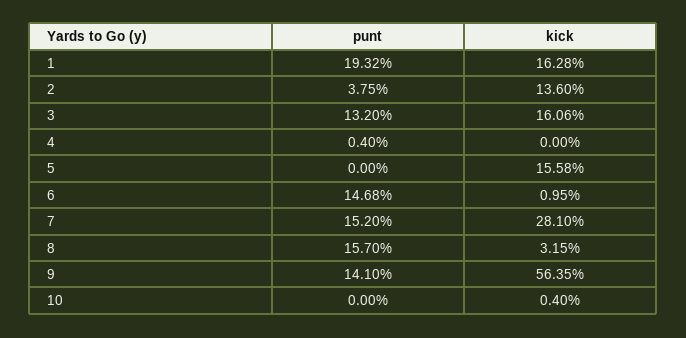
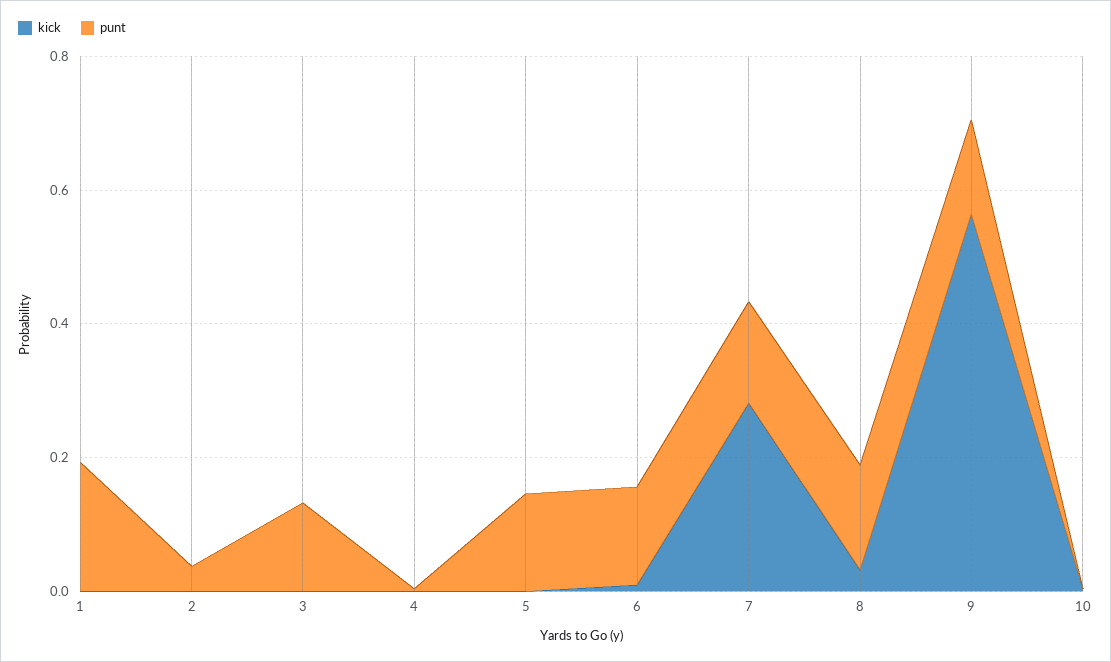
kick, 1: 0.1628 -> 0
kick, 2: 0.136 -> 0
kick, 3: 0.1606 -> 0
punt, 5: 0 -> 0.15
kick, 5: 0.1558 -> 0

